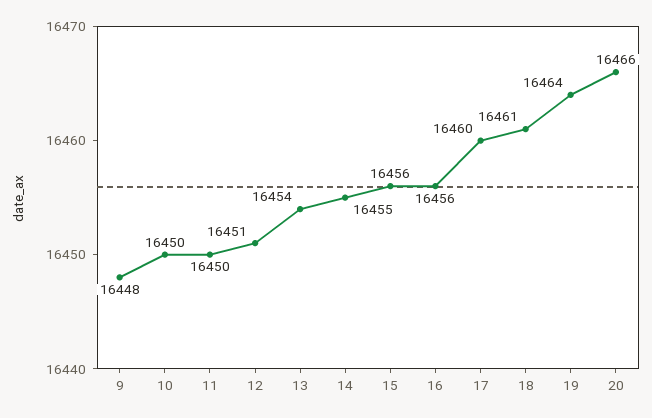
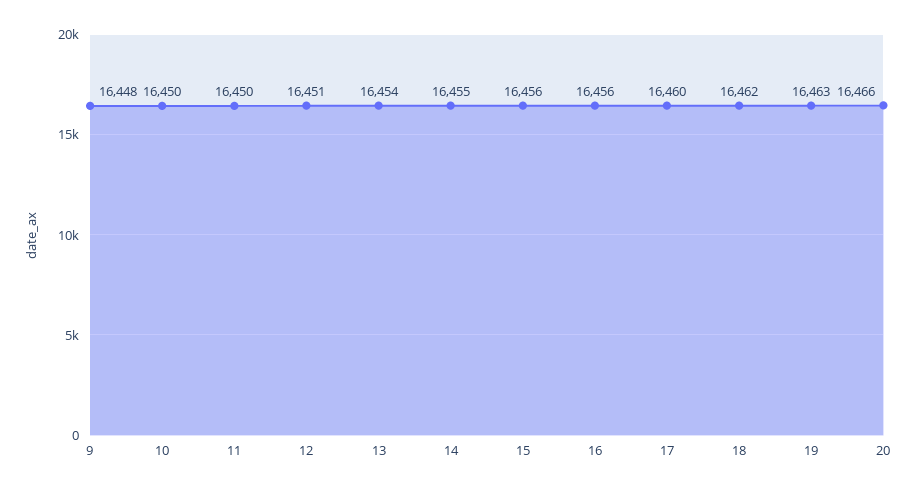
18: 16461 -> 16462
19: 16464 -> 16463

